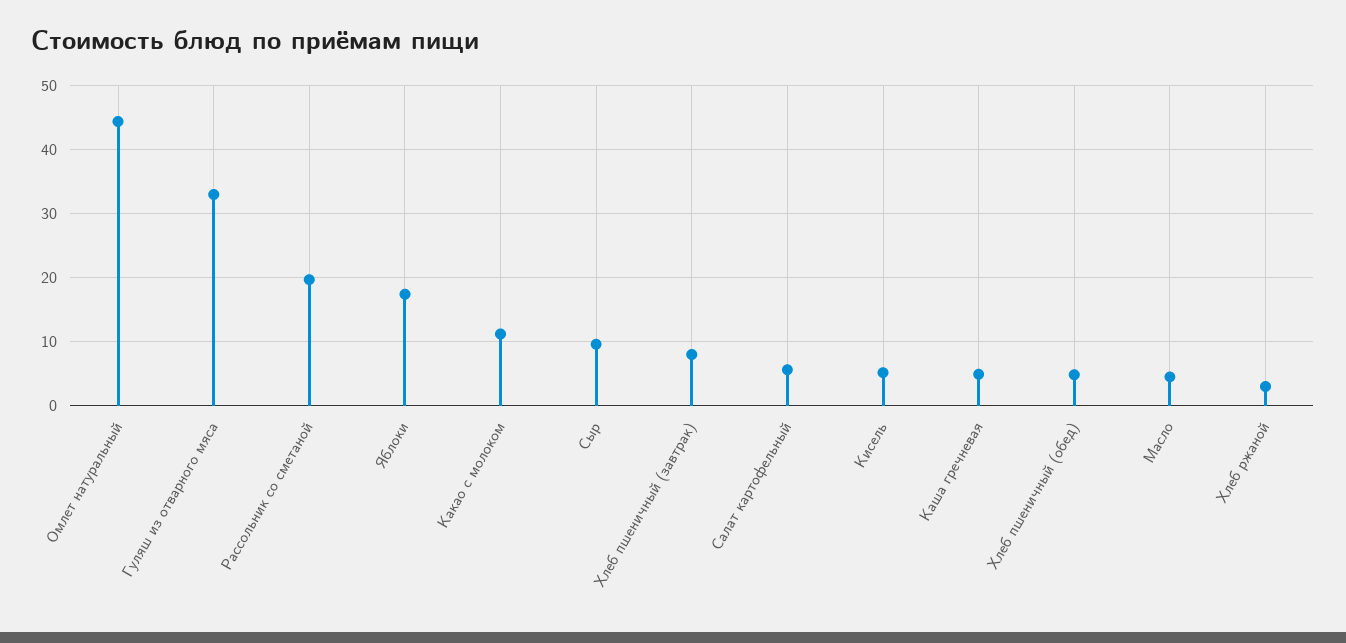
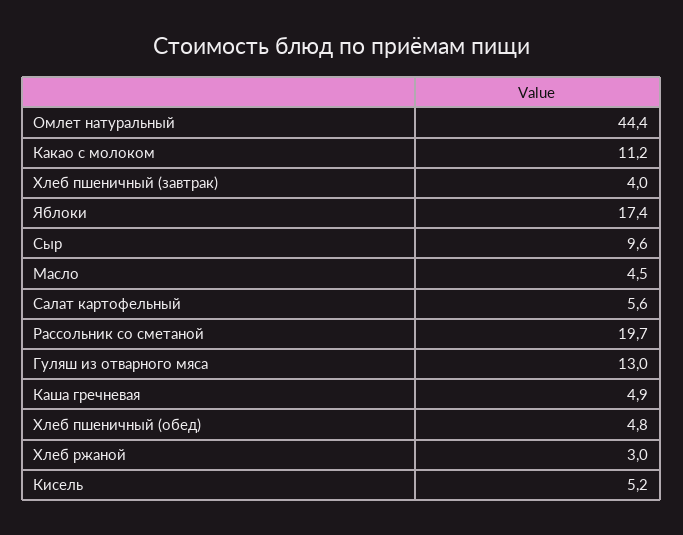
Гуляш из отварного мяса: 33 -> 13
Хлеб пшеничный (завтрак): 8 -> 4

